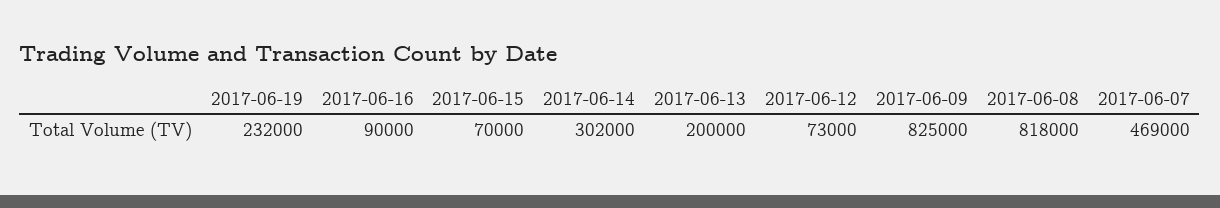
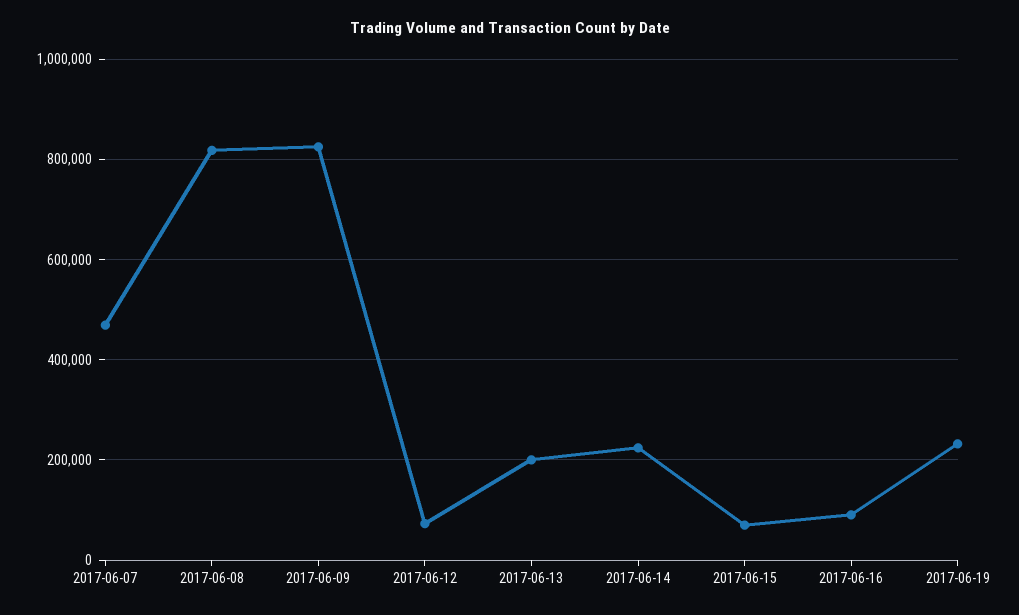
2017-06-14: 302000 -> 220000

